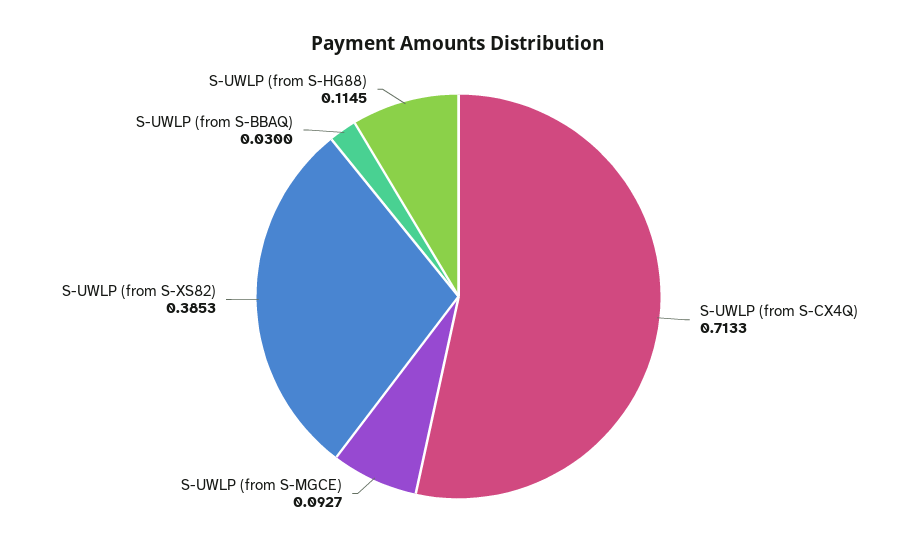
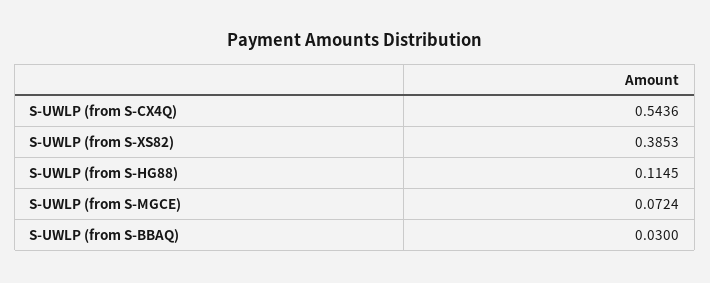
S-UWLP (from S-CX4Q): 0.7133 -> 0.5436
S-UWLP (from S-MGCE): 0.0927 -> 0.0724

